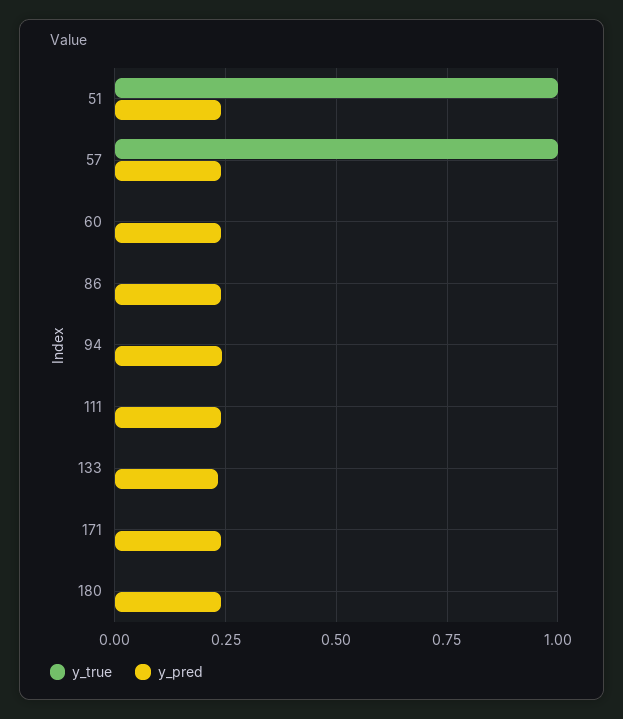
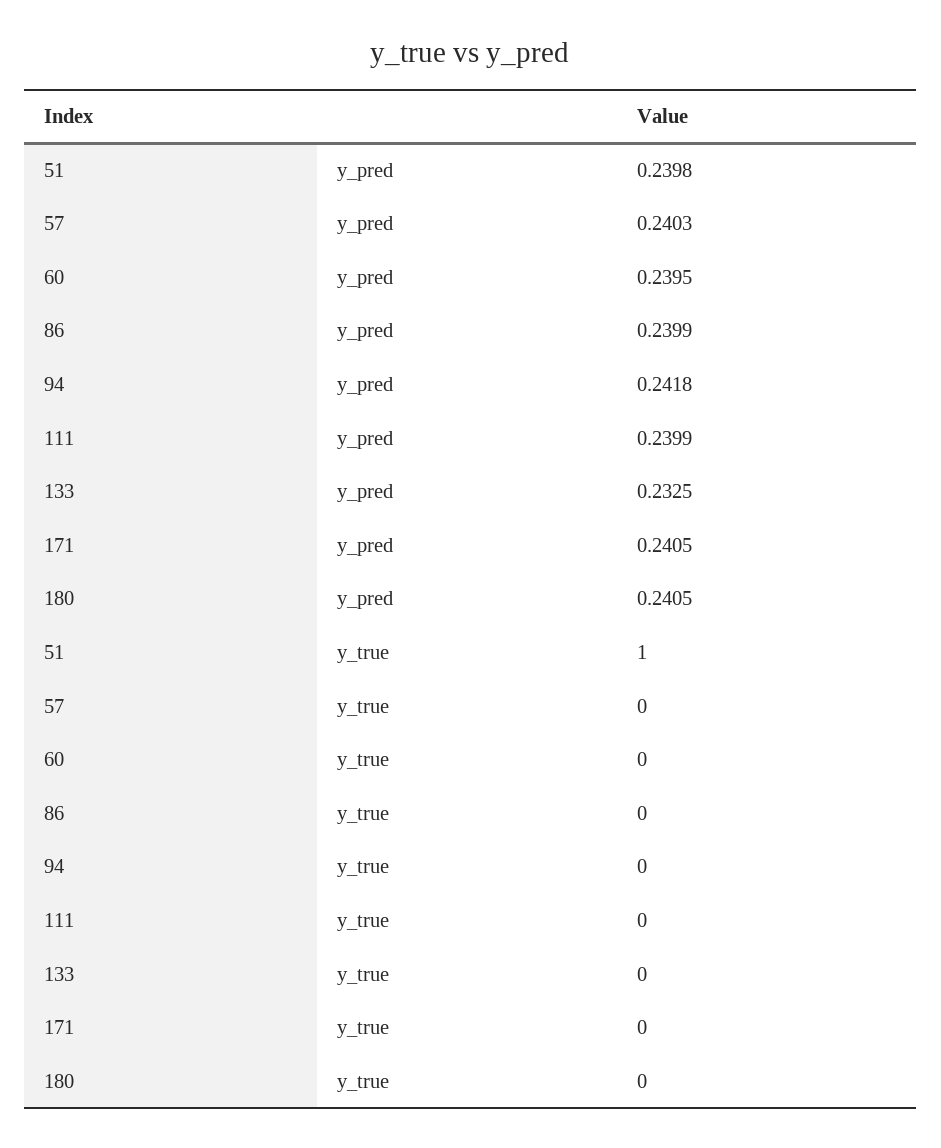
y_true, 57: 1 -> 0

